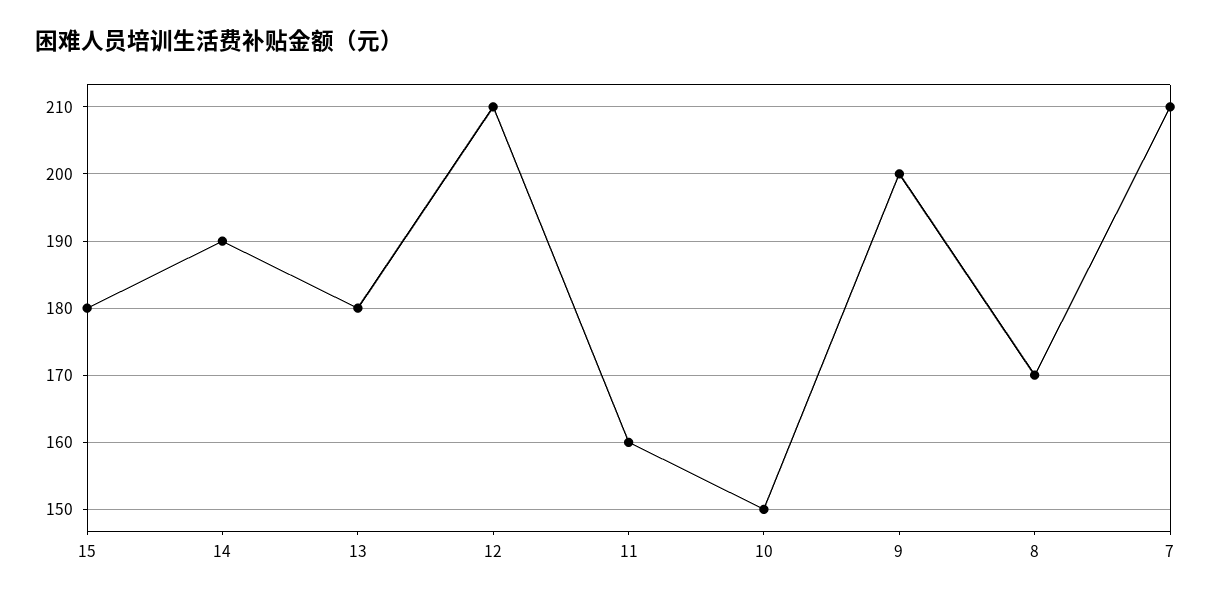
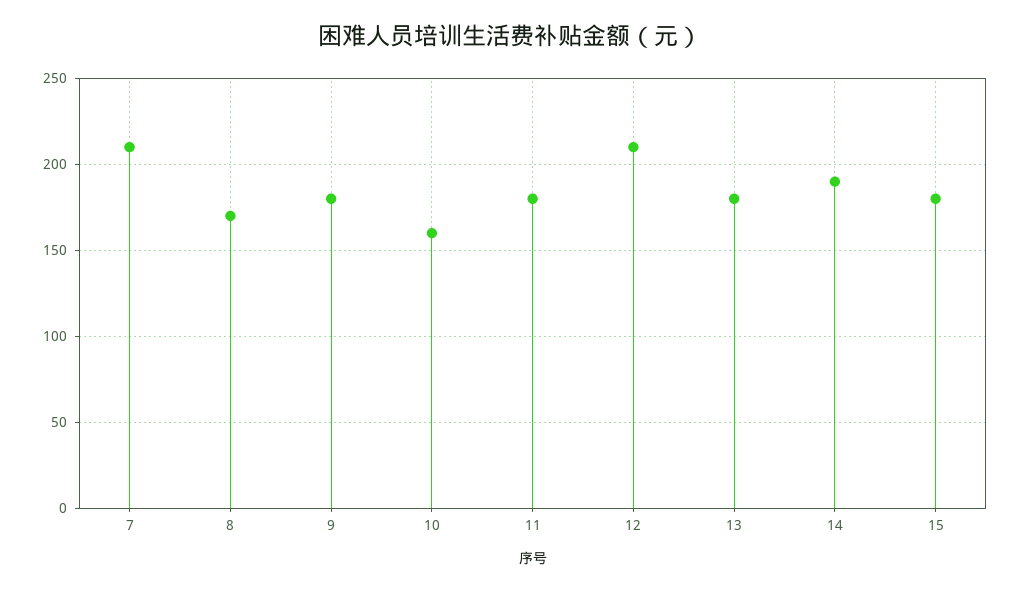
11: 160 -> 180
10: 150 -> 160
9: 200 -> 180

